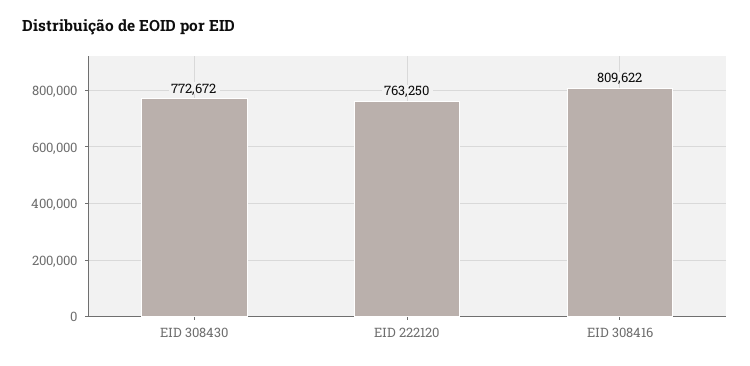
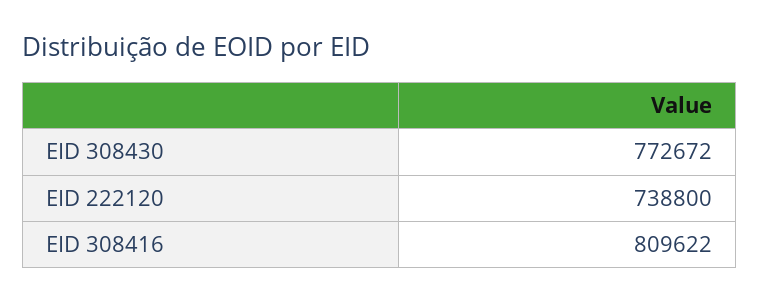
EID 222120: 763250 -> 738800

